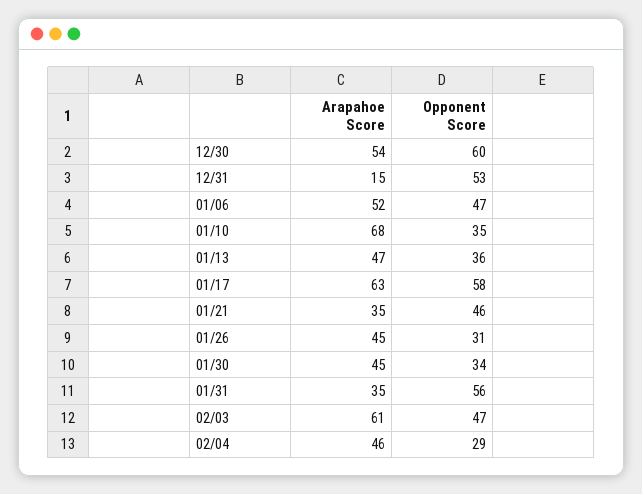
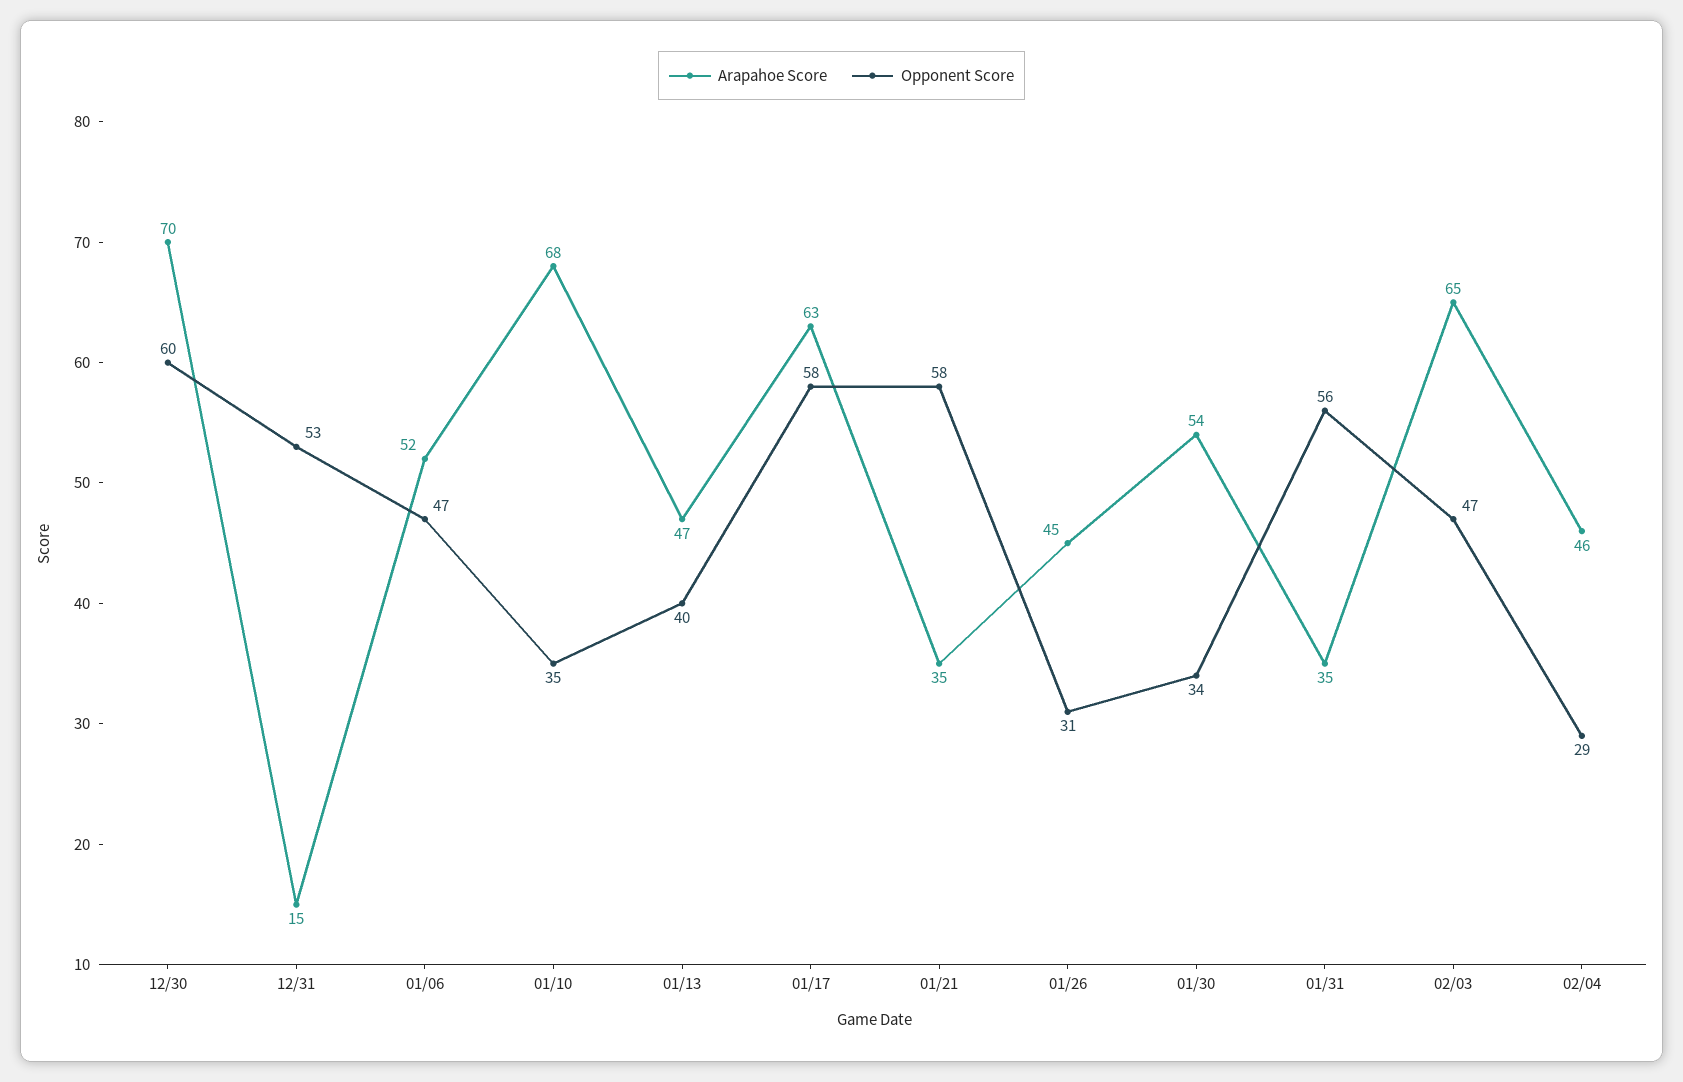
Arapahoe Score, 12/30: 54 -> 70
Opponent Score, 01/13: 36 -> 40
Opponent Score, 01/21: 46 -> 58
Arapahoe Score, 01/30: 45 -> 54
Arapahoe Score, 02/03: 61 -> 65

